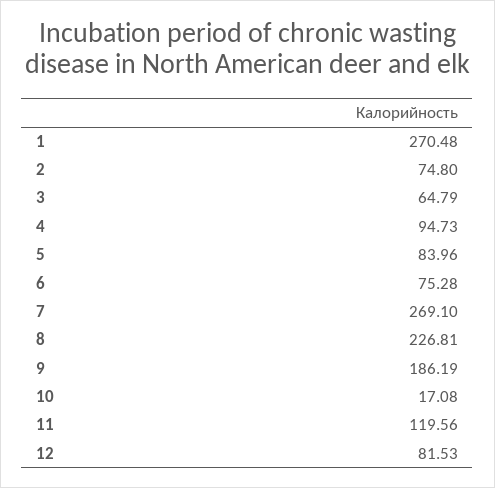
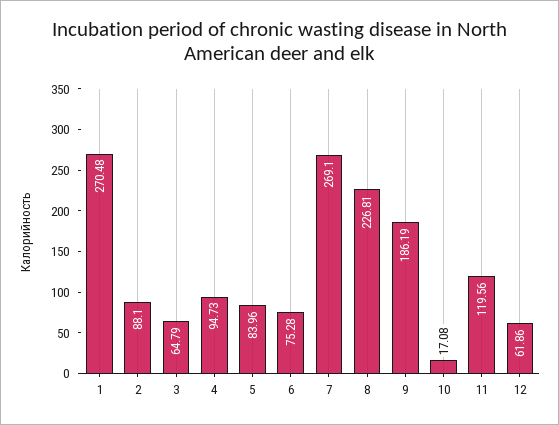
2: 74.8 -> 88.1
12: 81.53 -> 61.86

